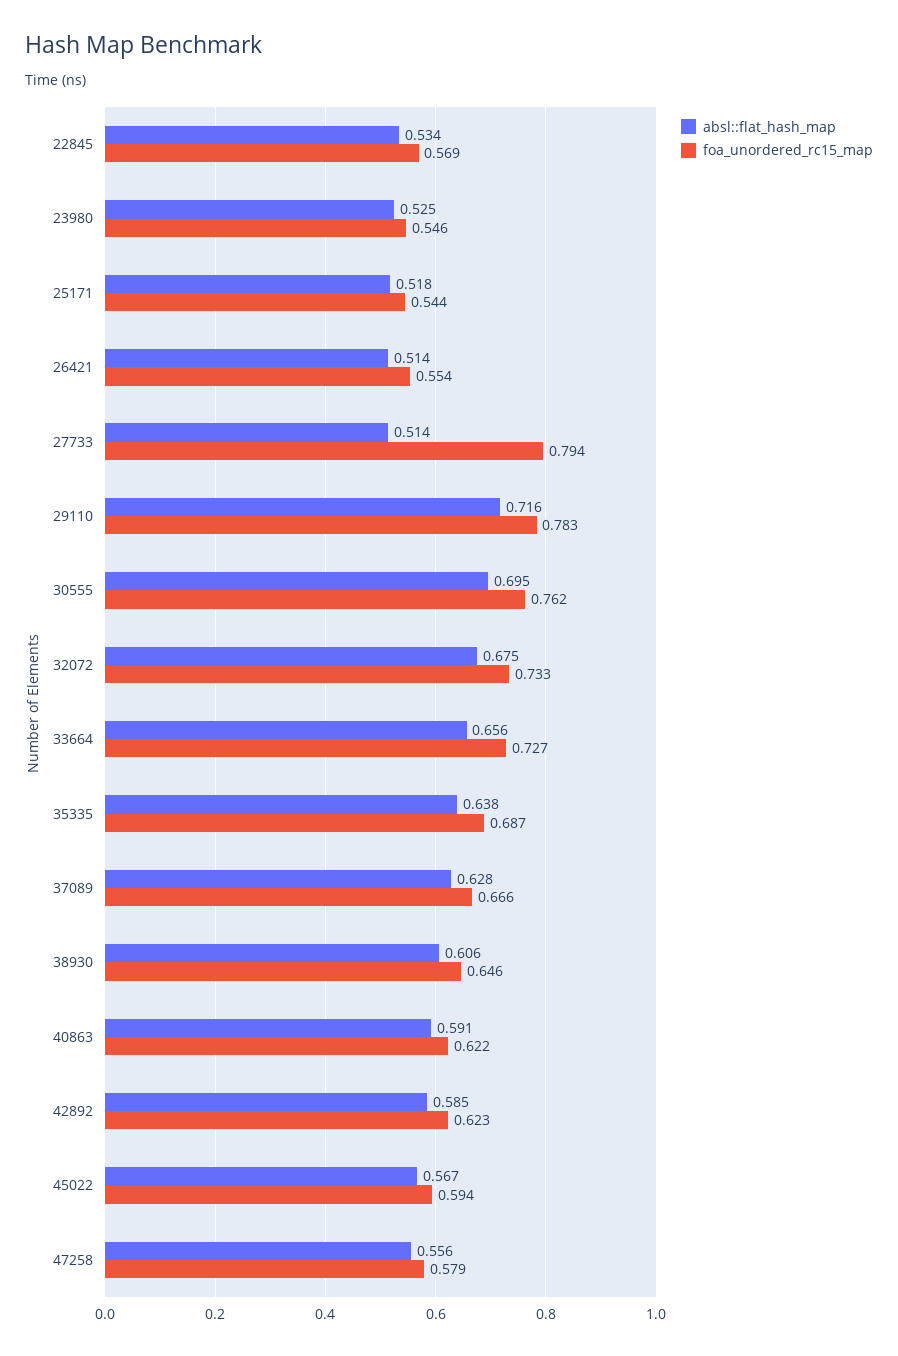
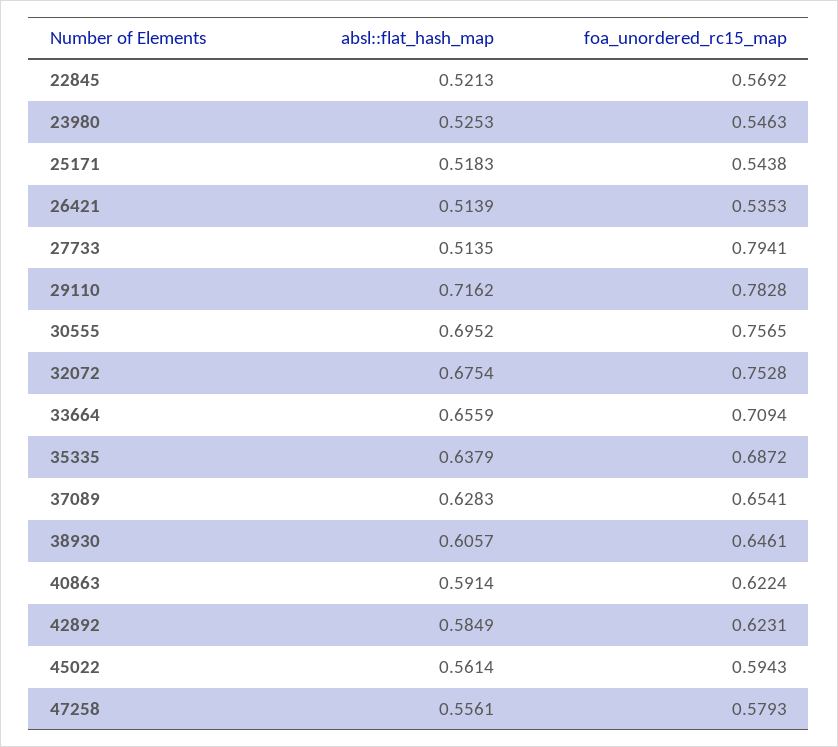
absl::flat_hash_map, 22845: 0.534 -> 0.5213
foa_unordered_rc15_map, 26421: 0.554 -> 0.5353
foa_unordered_rc15_map, 30555: 0.762 -> 0.7565
foa_unordered_rc15_map, 32072: 0.733 -> 0.7528
foa_unordered_rc15_map, 33664: 0.727 -> 0.7094
foa_unordered_rc15_map, 37089: 0.666 -> 0.6541
absl::flat_hash_map, 45022: 0.567 -> 0.5614

